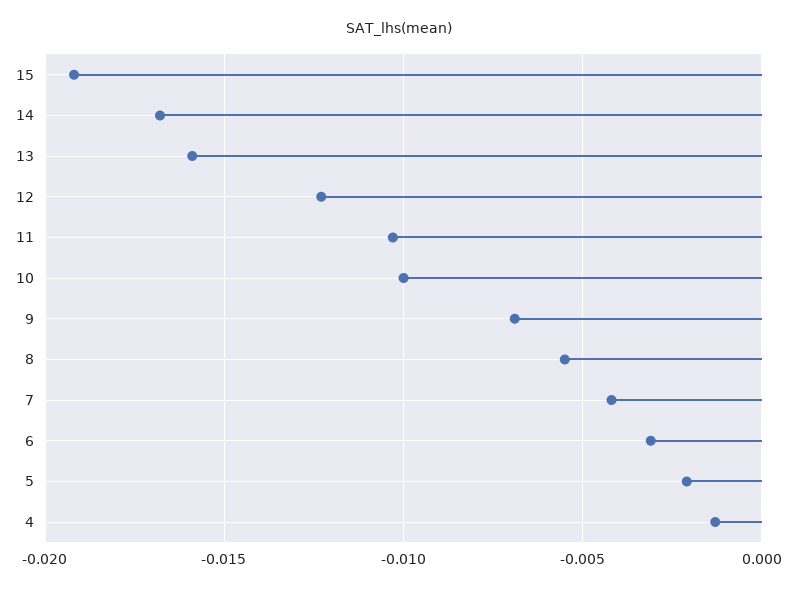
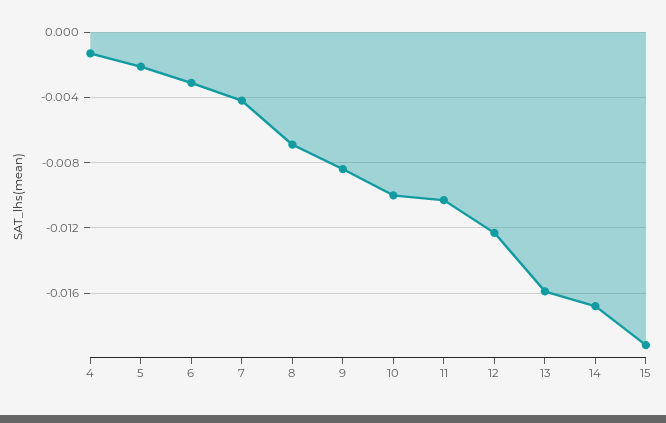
9: -0.007 -> -0.0085
8: -0.0055 -> -0.007

